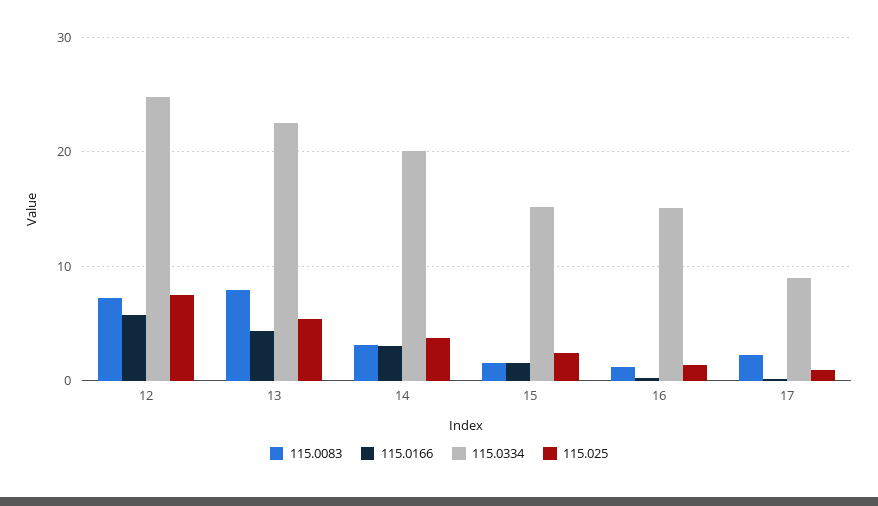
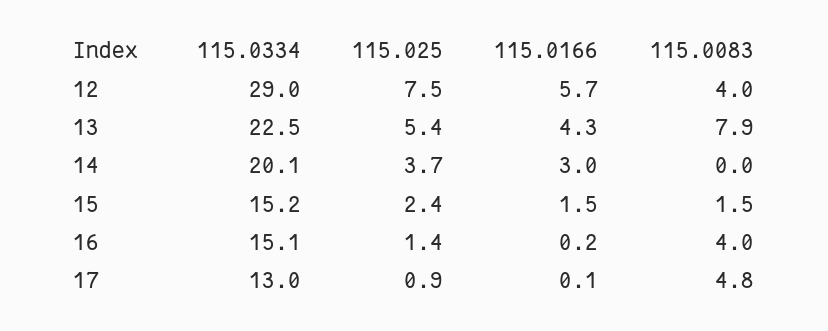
115.0083, 12: 7 -> 4
115.0334, 12: 25 -> 29
115.0083, 14: 3 -> 0
115.0083, 16: 1 -> 4
115.0083, 17: 2 -> 4.8
115.0334, 17: 9 -> 13

